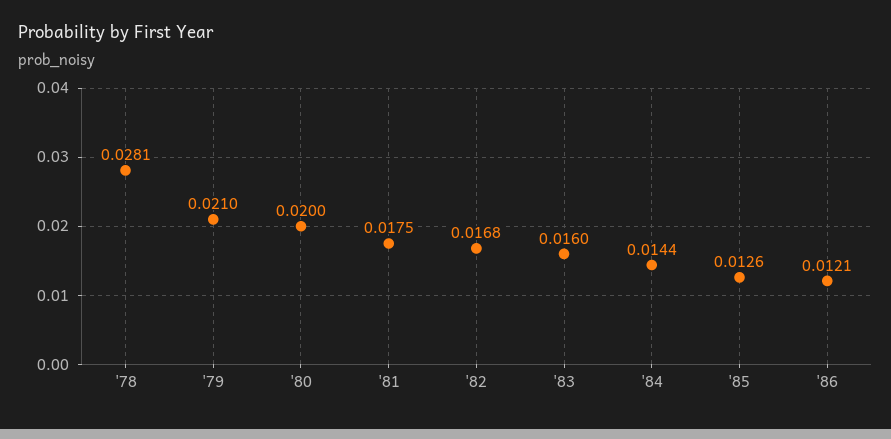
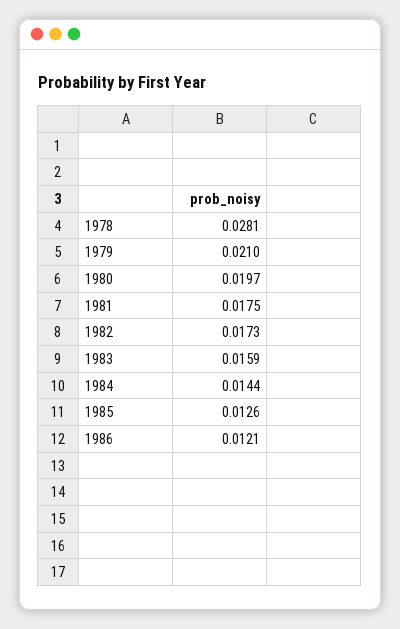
'80: 0.02 -> 0.0197
'82: 0.0168 -> 0.0173
'83: 0.016 -> 0.0159

